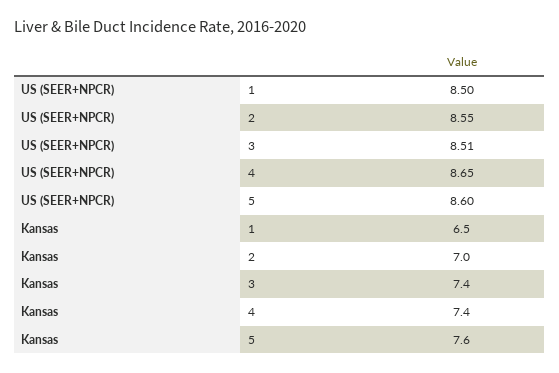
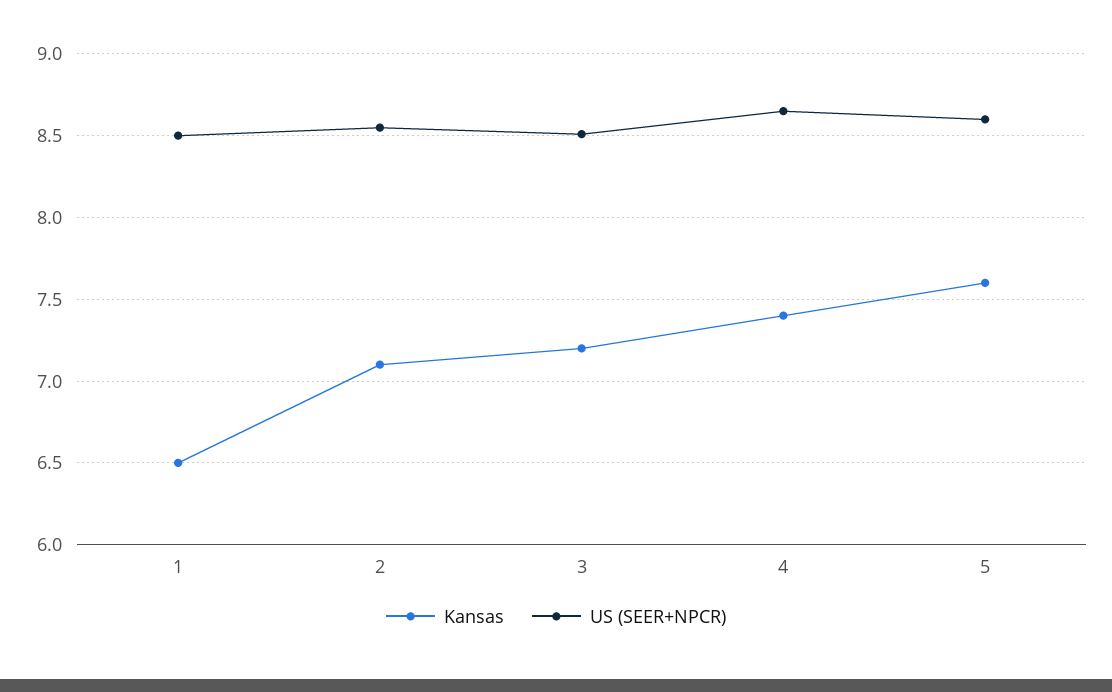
Kansas, 2: 7 -> 7.1
Kansas, 3: 7.4 -> 7.2

